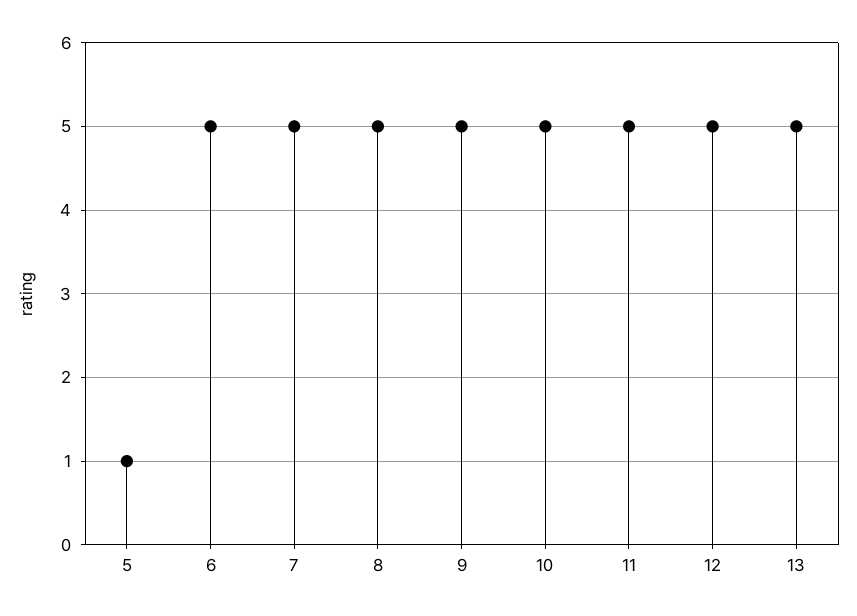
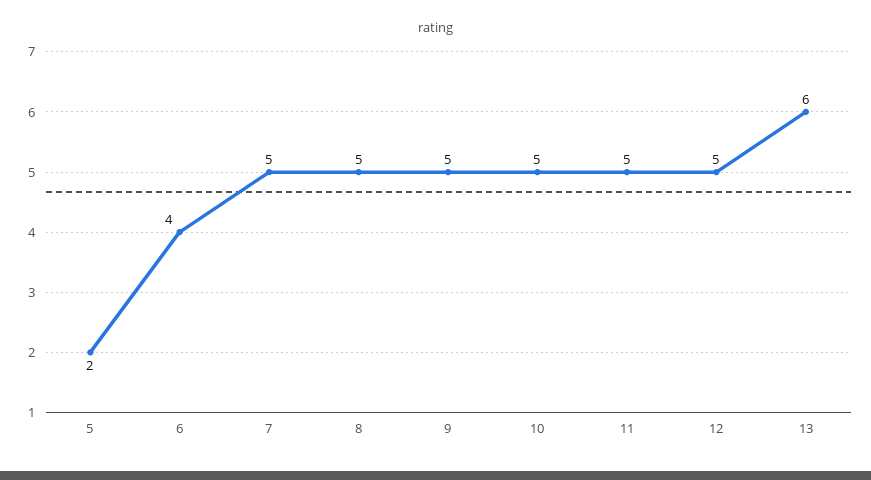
5: 1 -> 2
6: 5 -> 4
13: 5 -> 6

